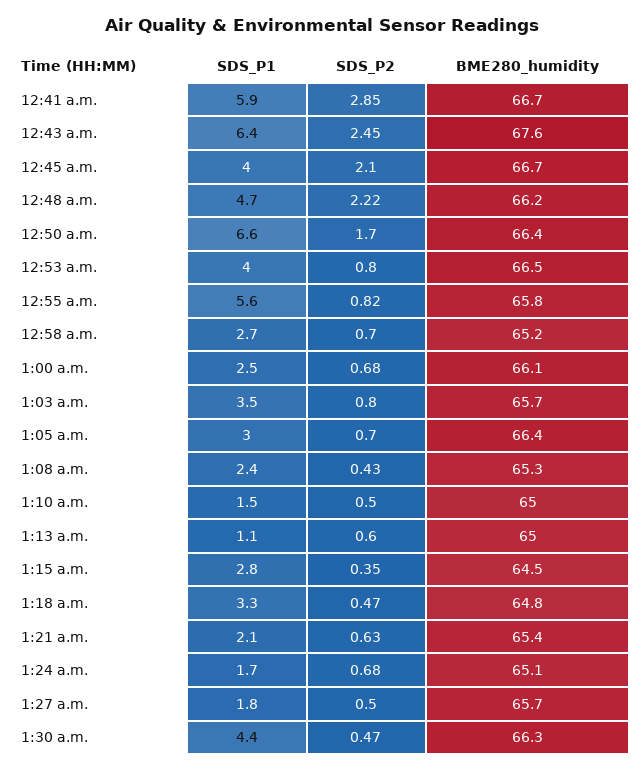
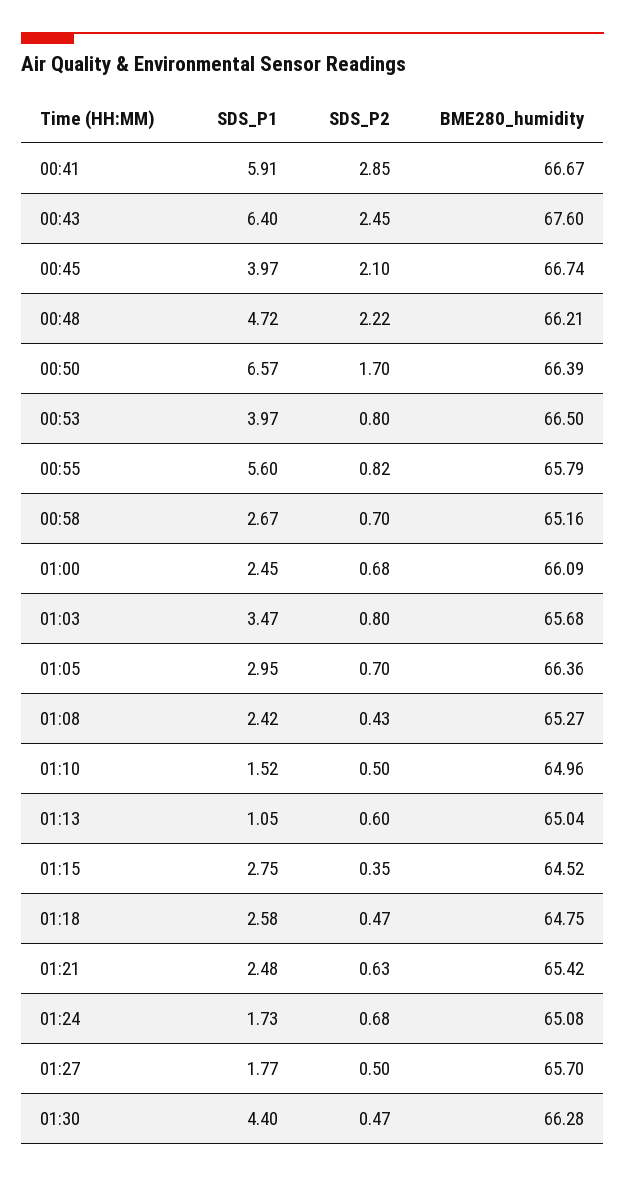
SDS_P1, 1:18 a.m.: 3.3 -> 2.58
SDS_P1, 1:21 a.m.: 2.1 -> 2.48

